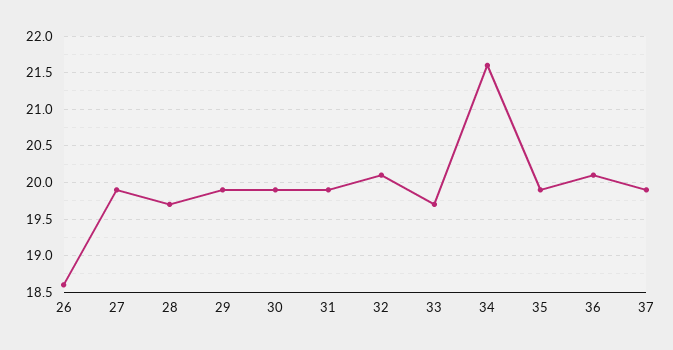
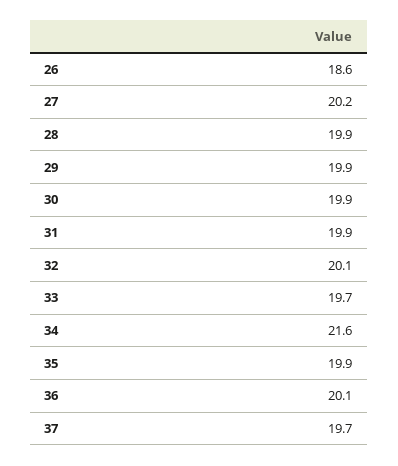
27: 19.9 -> 20.2
28: 19.7 -> 19.9
37: 19.9 -> 19.7

